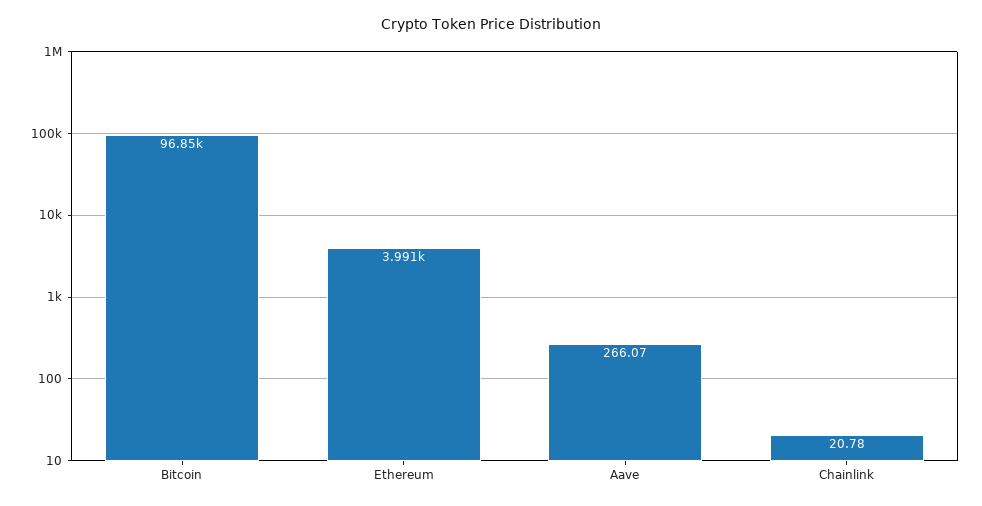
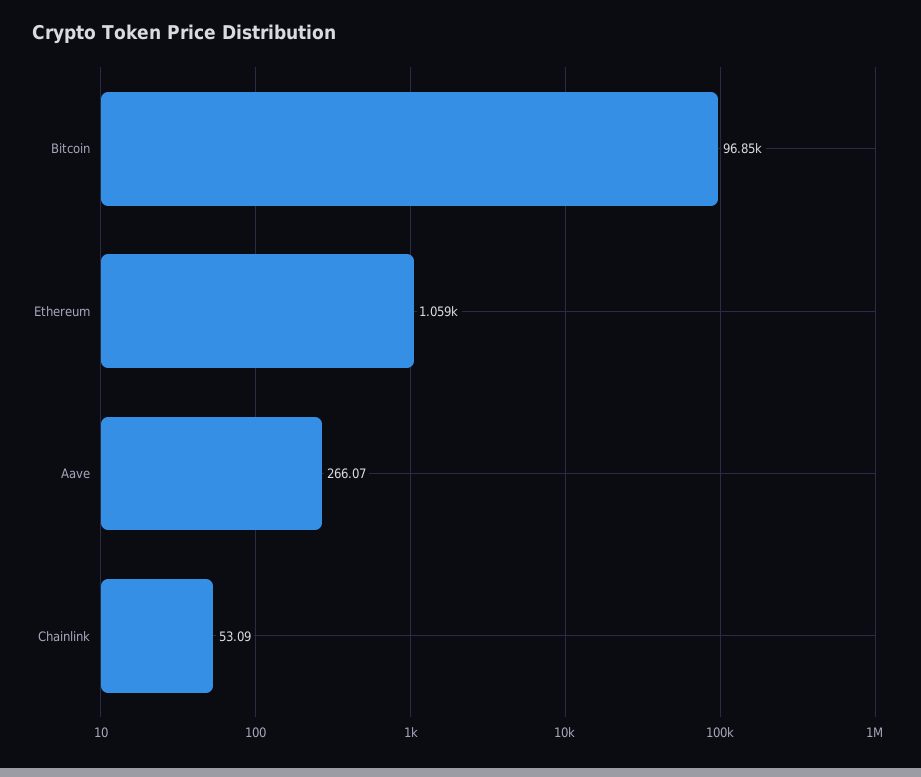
Ethereum: 3991 -> 1059
Chainlink: 20.78 -> 53.09

